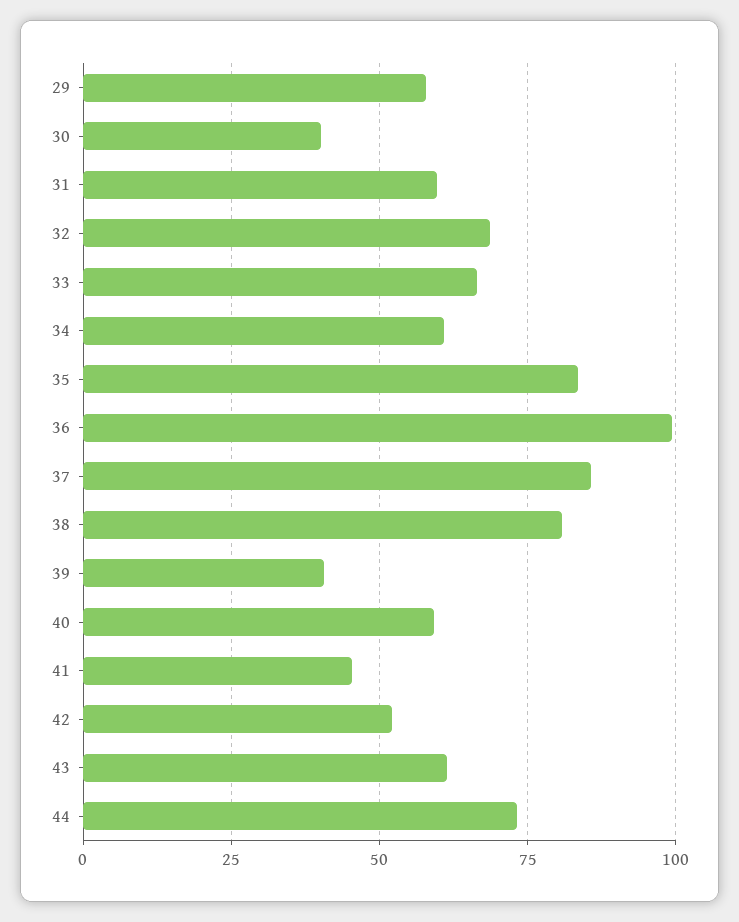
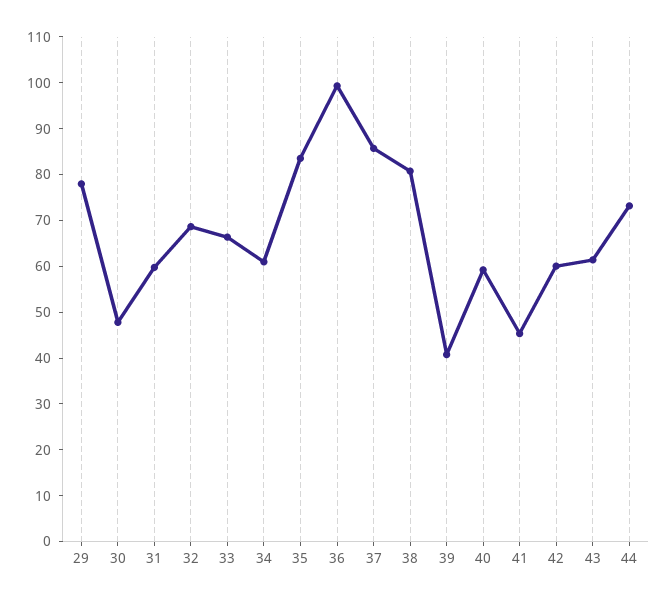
29: 57.5 -> 78
30: 40 -> 48
42: 52.5 -> 60

